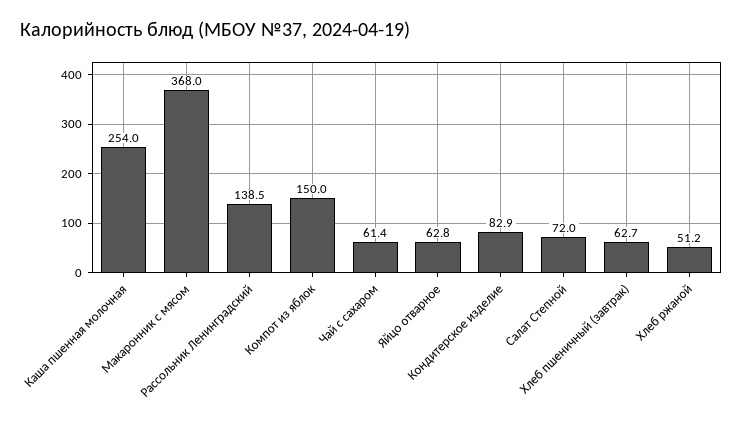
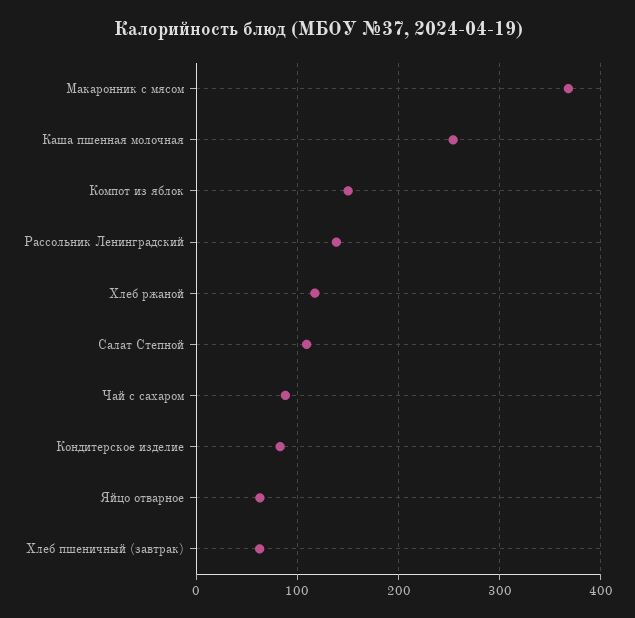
Чай с сахаром: 61.4 -> 90
Салат Степной: 72 -> 110
Хлеб ржаной: 51.2 -> 120

